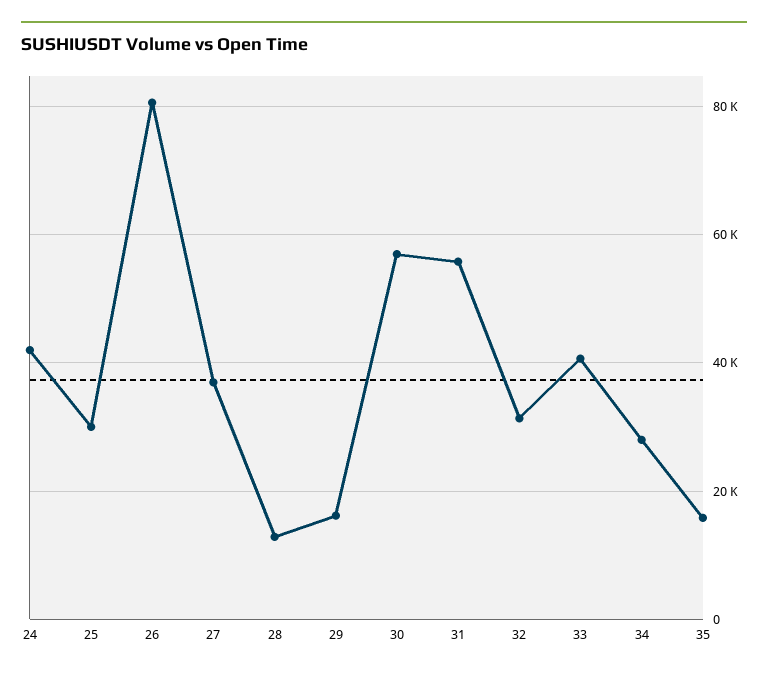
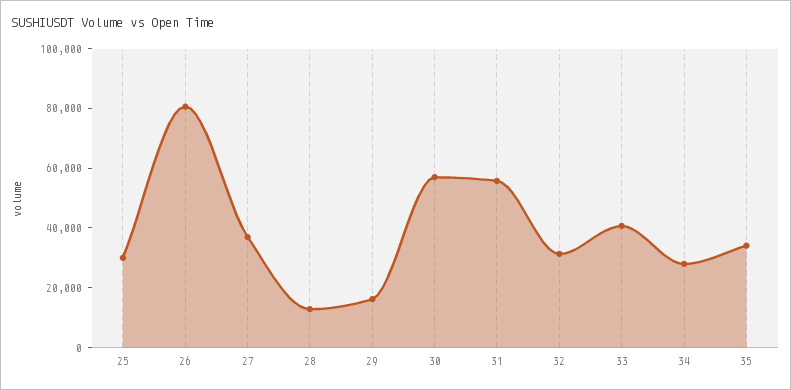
24: 42000 -> none
35: 16000 -> 35000

